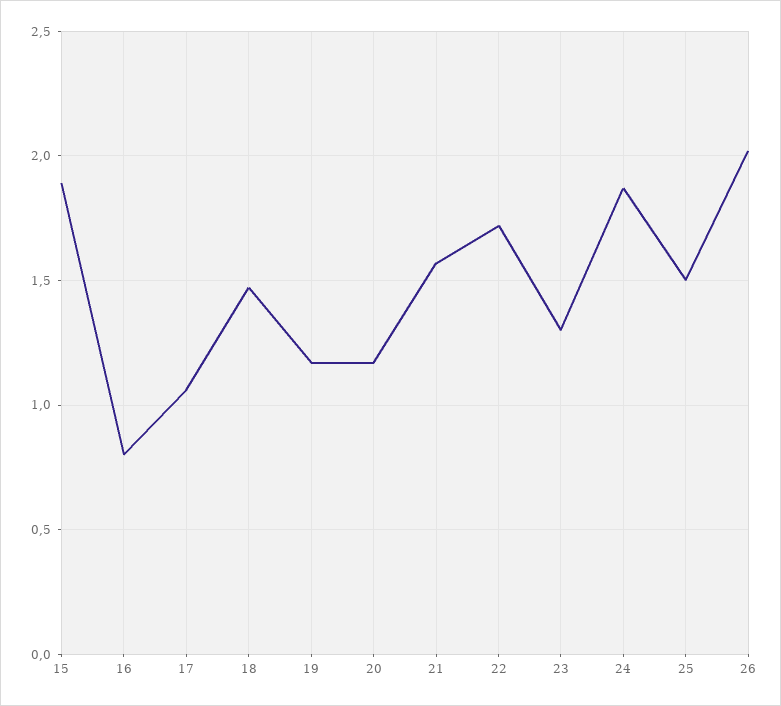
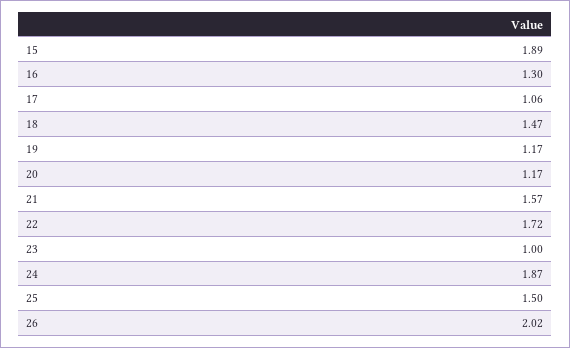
16: 0.8 -> 1.3
23: 1.3 -> 1

